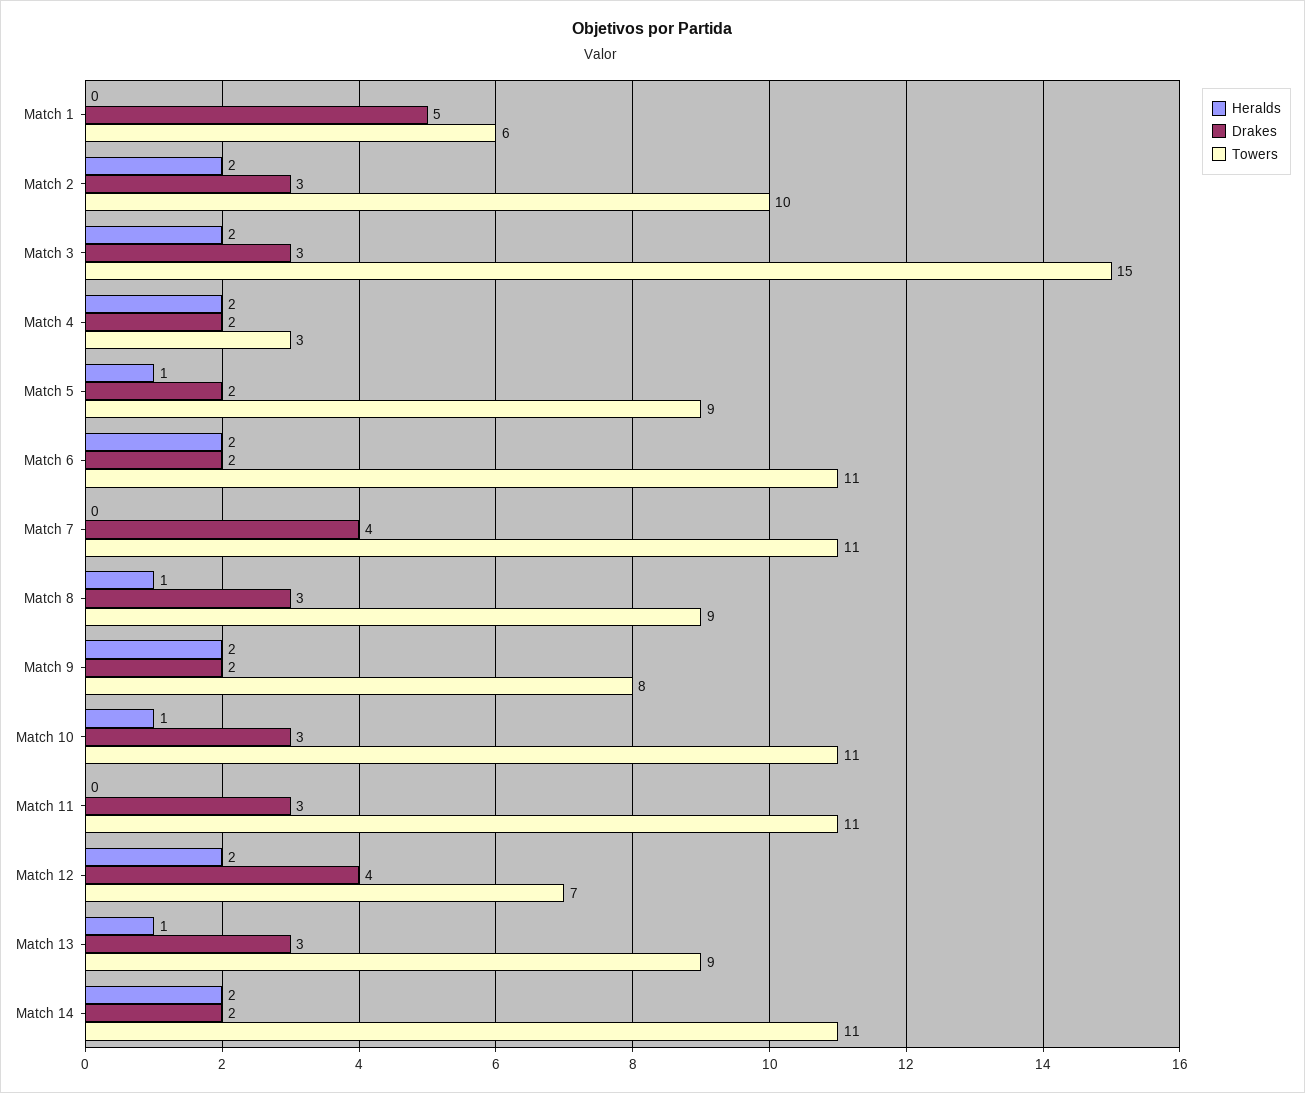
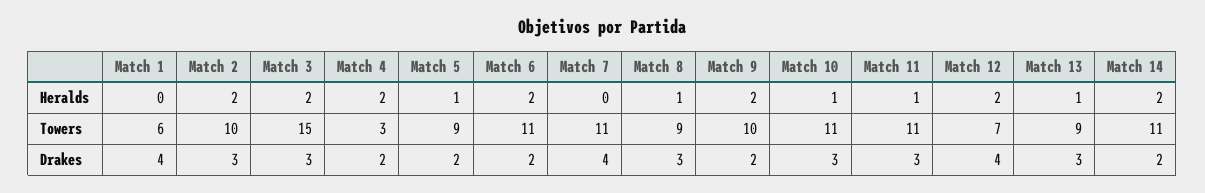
Drakes, Match 1: 5 -> 4
Towers, Match 9: 8 -> 10
Heralds, Match 11: 0 -> 1

